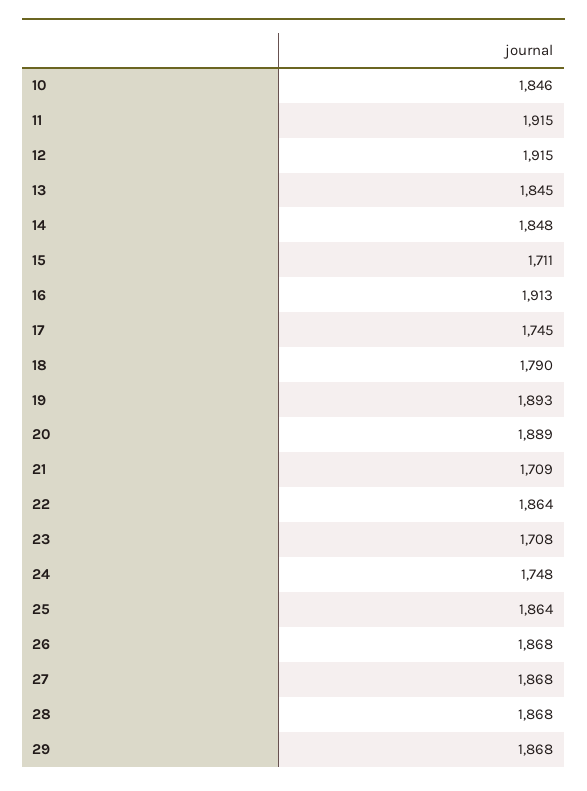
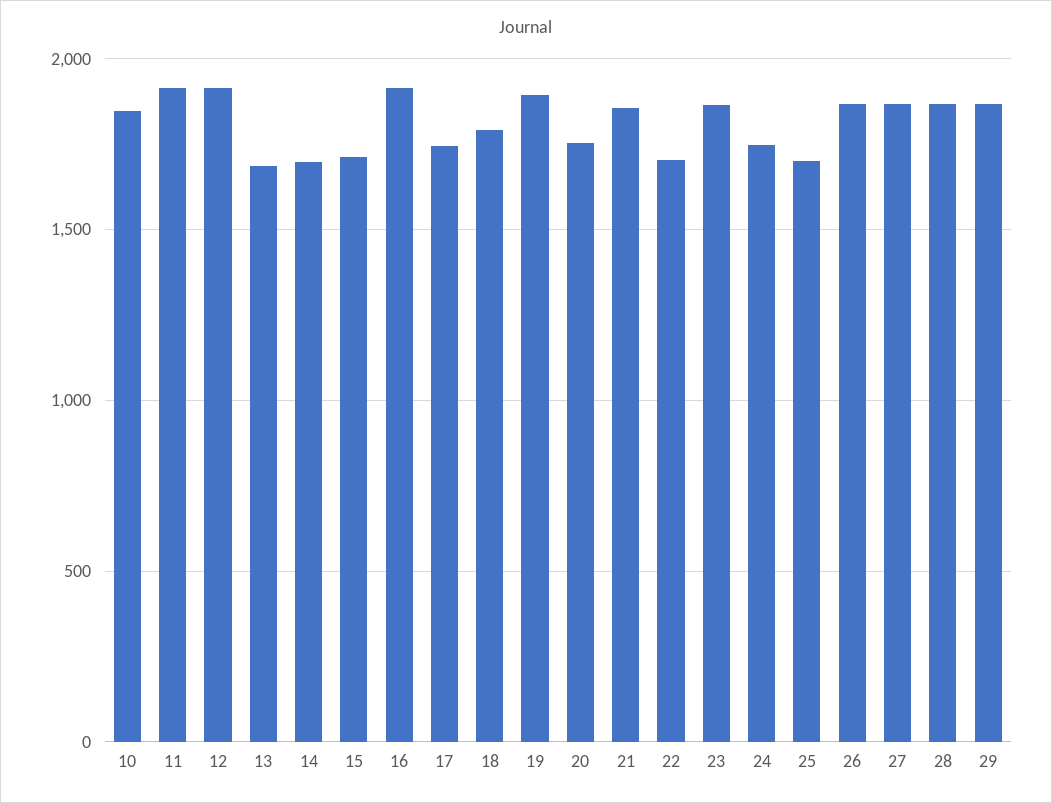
13: 1845 -> 1700
14: 1848 -> 1700
20: 1889 -> 1750
21: 1709 -> 1850
22: 1864 -> 1700
23: 1708 -> 1850
25: 1864 -> 1700

